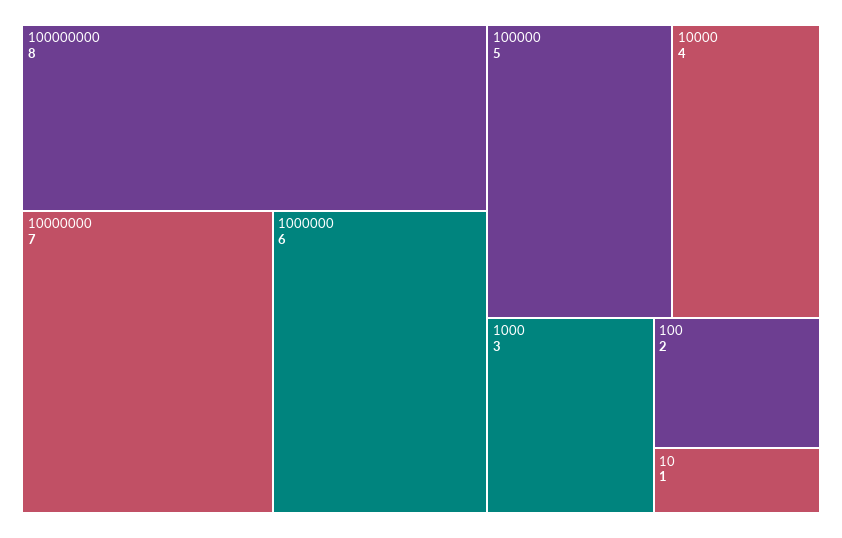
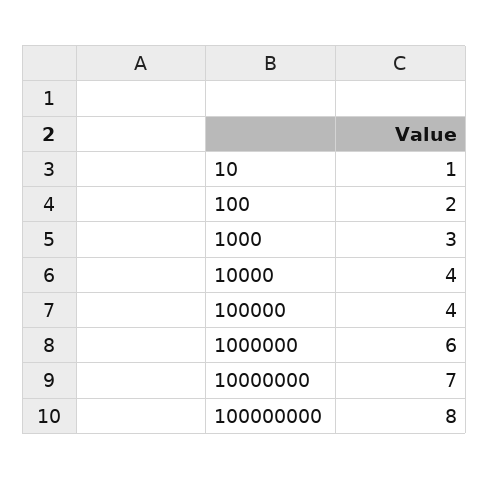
100000: 5 -> 4

